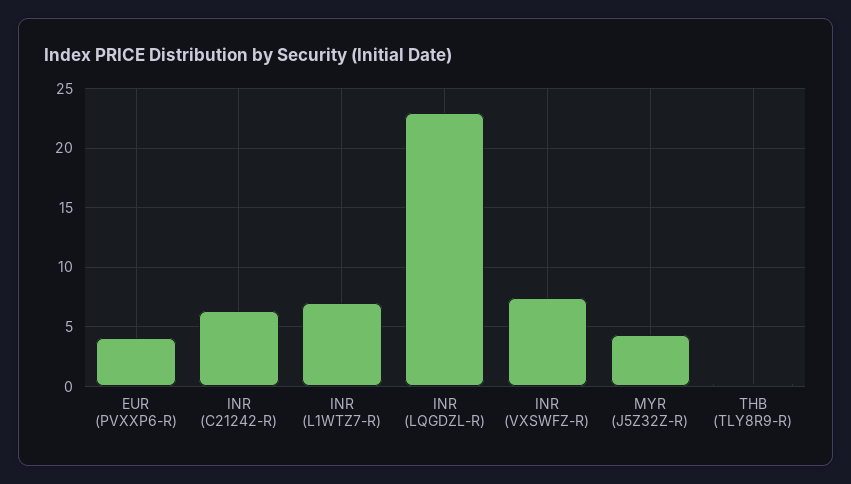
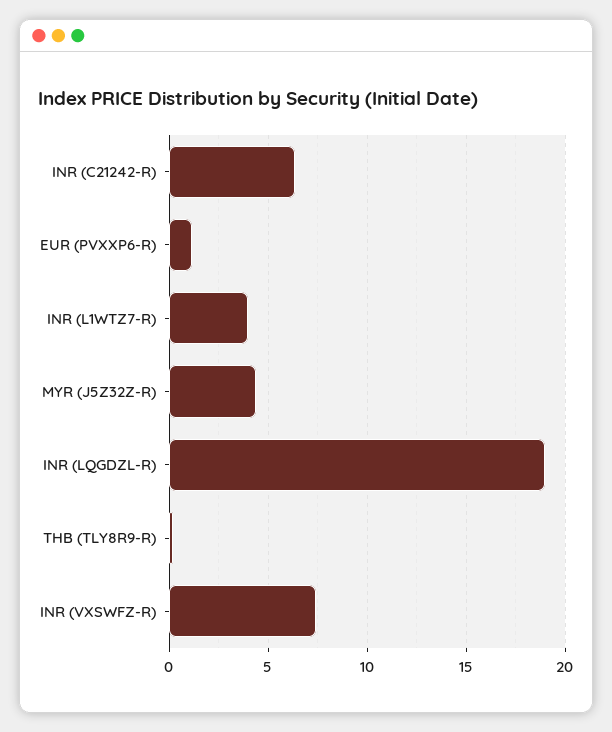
EUR (PVXXP6-R): 4 -> 1
INR (L1WTZ7-R): 7 -> 4
INR (LQGDZL-R): 23 -> 19

